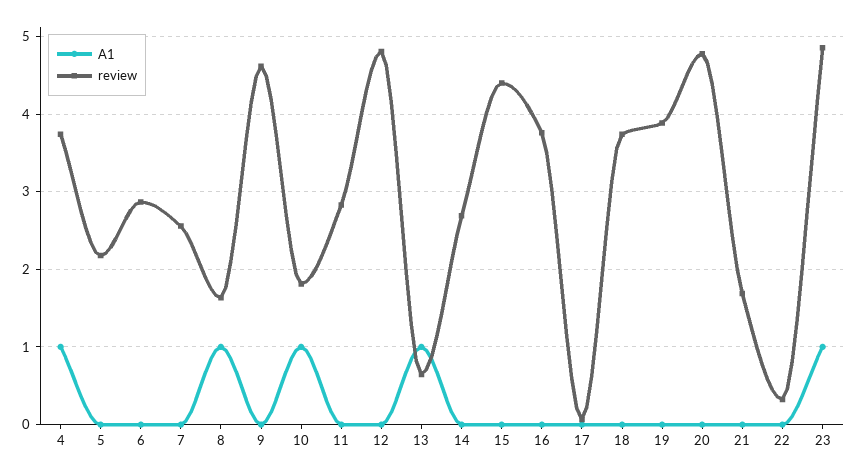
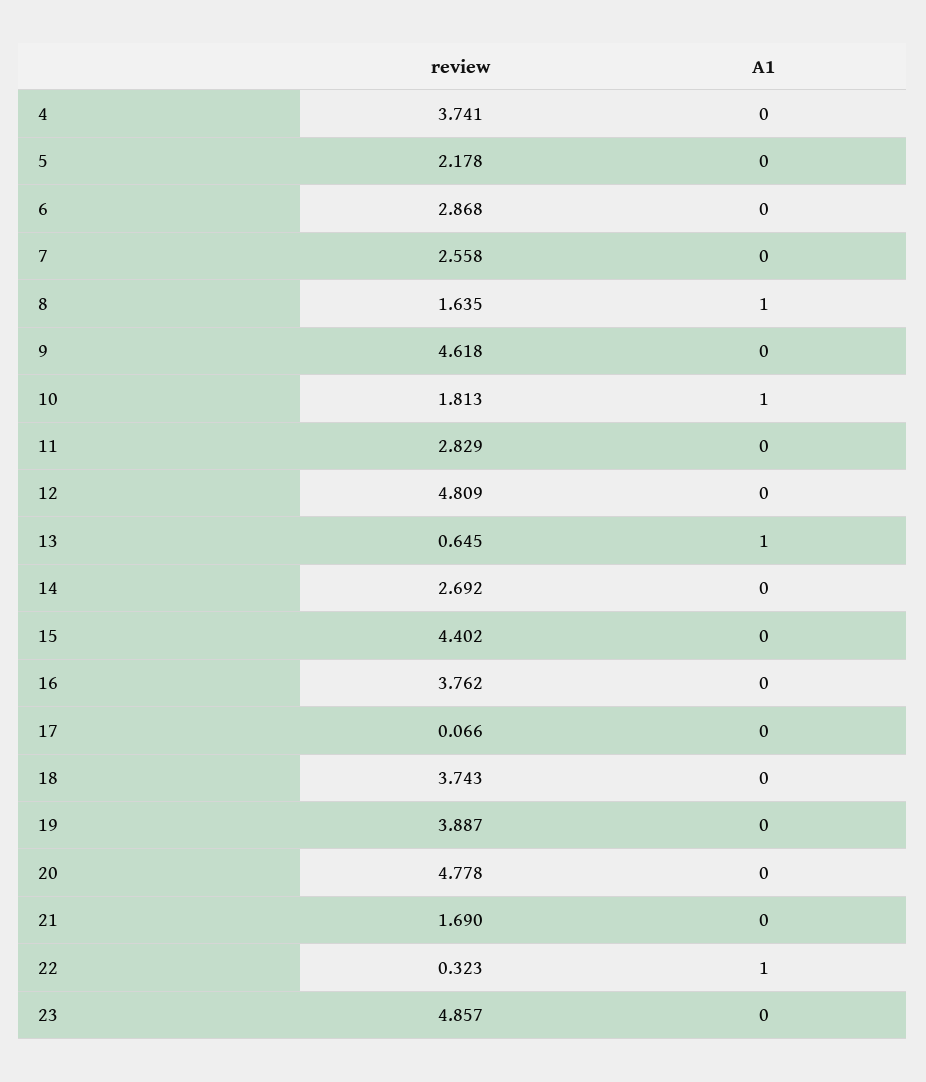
A1, 4: 1 -> 0
A1, 22: 0 -> 1
A1, 23: 1 -> 0

